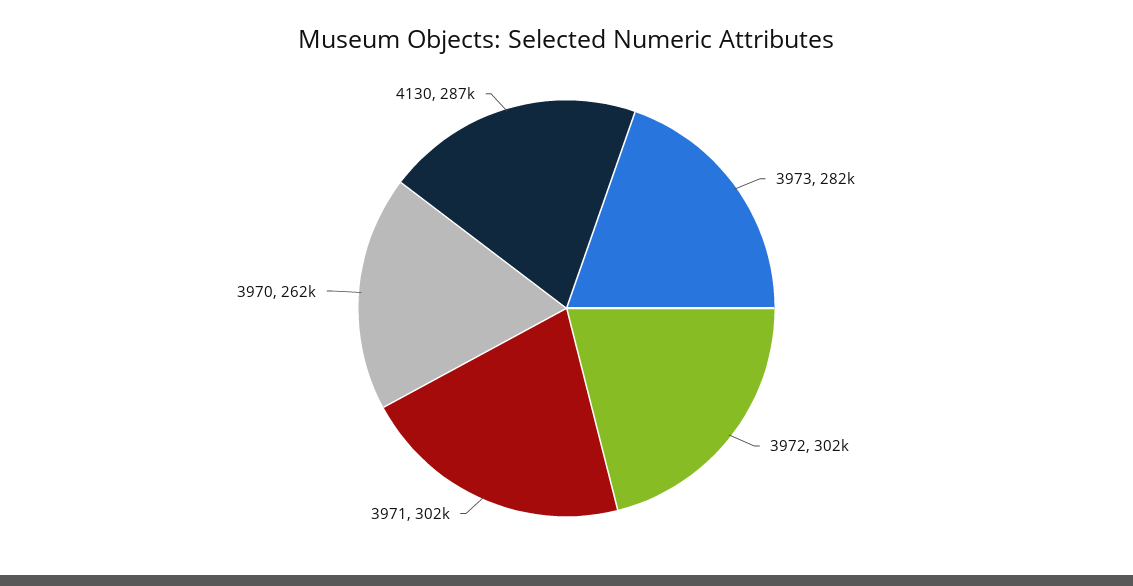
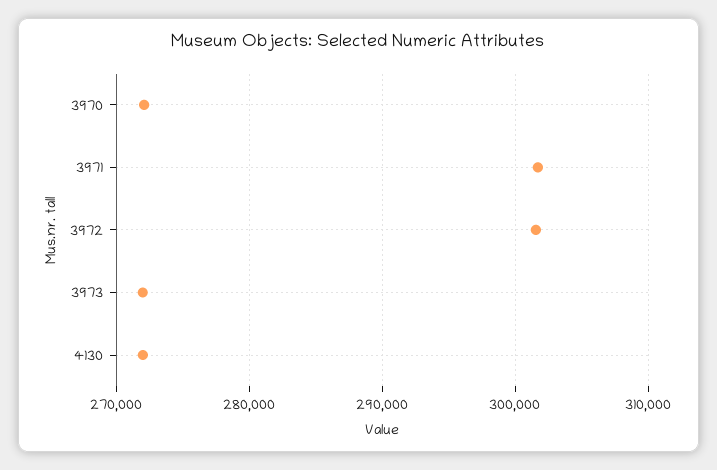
3973: 282000 -> 272000
3970: 262000 -> 272000
4130: 287000 -> 272000

